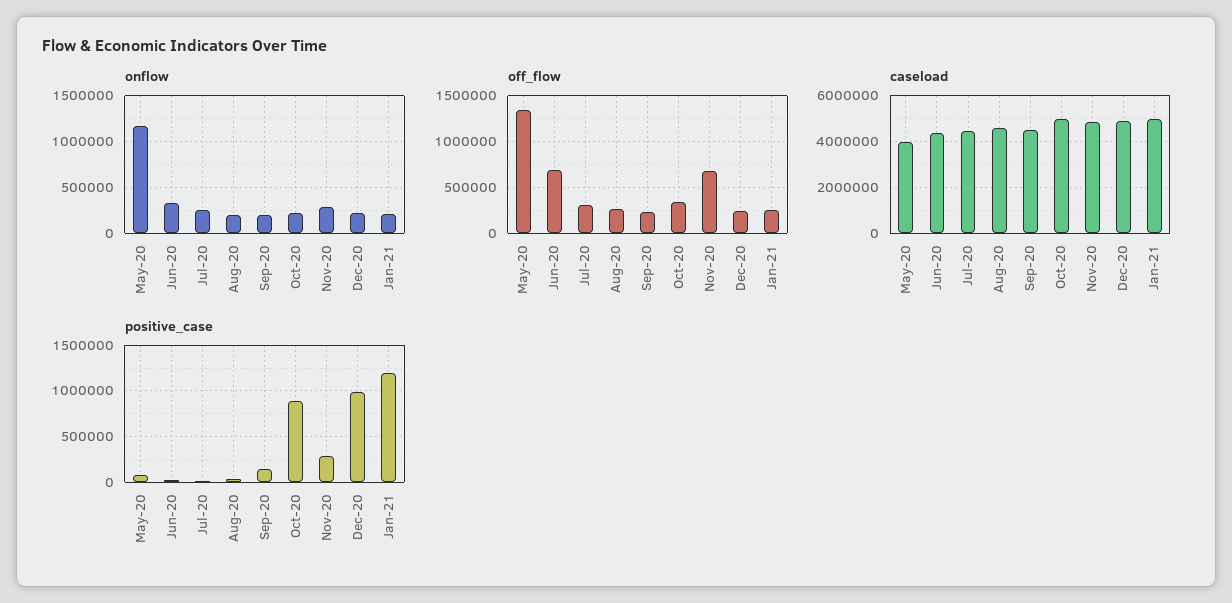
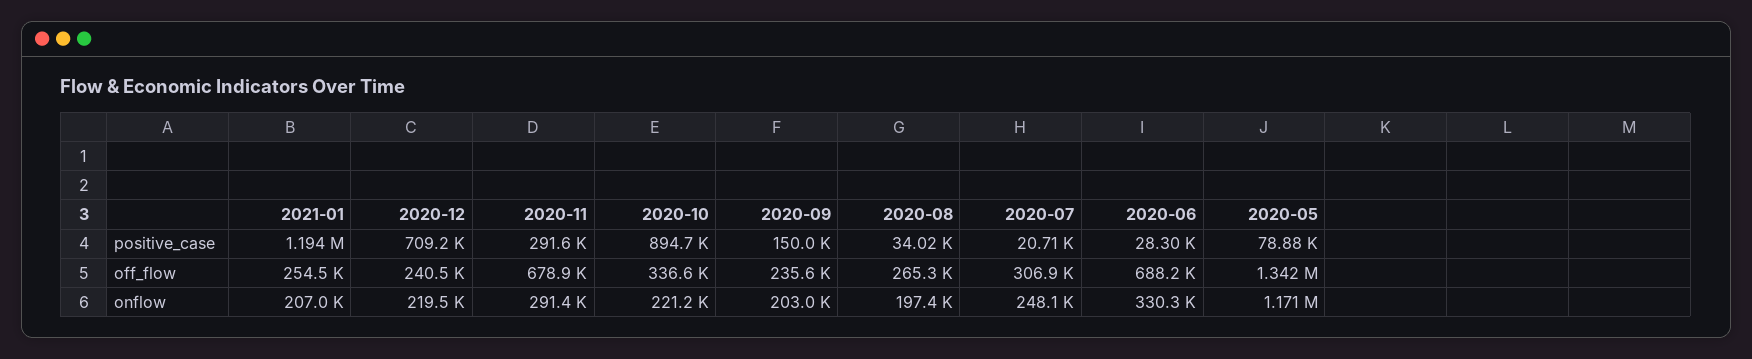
caseload, May-20: 4000000 -> none
caseload, Jun-20: 4500000 -> none
caseload, Jul-20: 4500000 -> none
caseload, Aug-20: 4500000 -> none
caseload, Sep-20: 4500000 -> none
caseload, Oct-20: 5000000 -> none
caseload, Nov-20: 5000000 -> none
caseload, Dec-20: 5000000 -> none
caseload, Jan-21: 5000000 -> none
positive_case, Dec-20: 1000000 -> 709200

